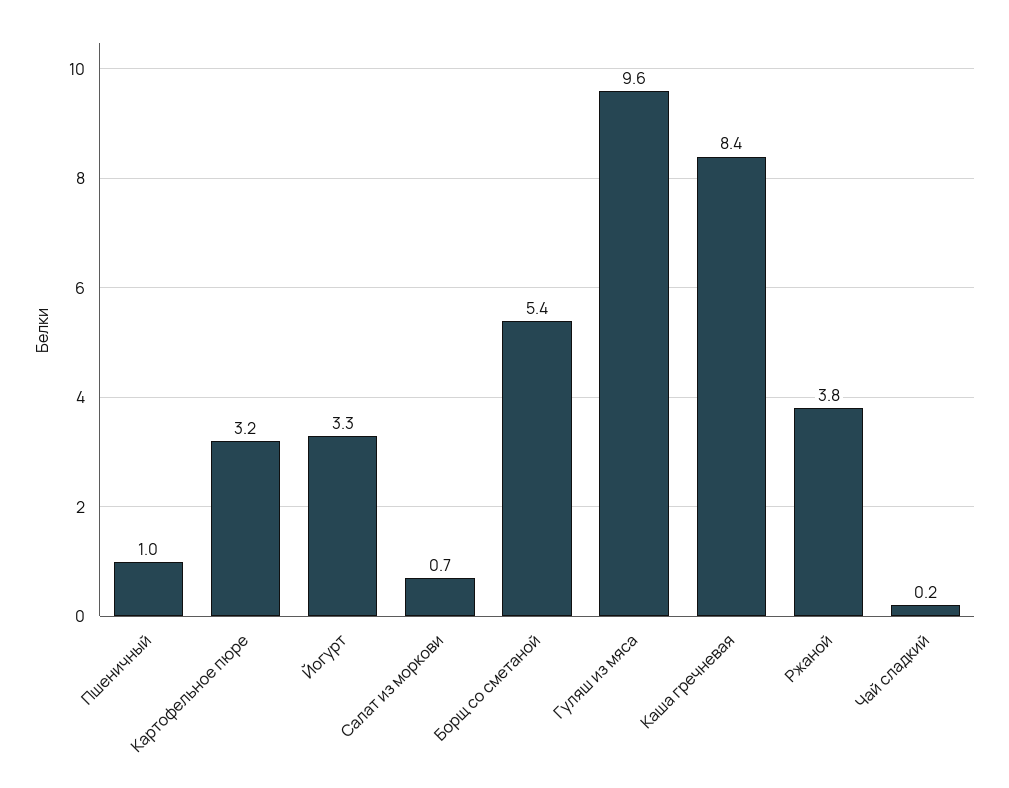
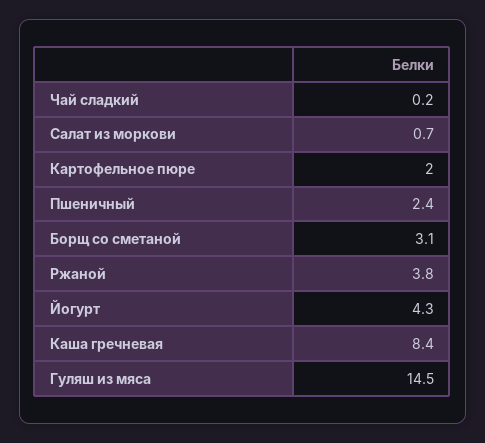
Пшеничный: 1 -> 2.4
Картофельное пюре: 3.2 -> 2
Йогурт: 3.3 -> 4.3
Борщ со сметаной: 5.4 -> 3.1
Гуляш из мяса: 9.6 -> 14.5

